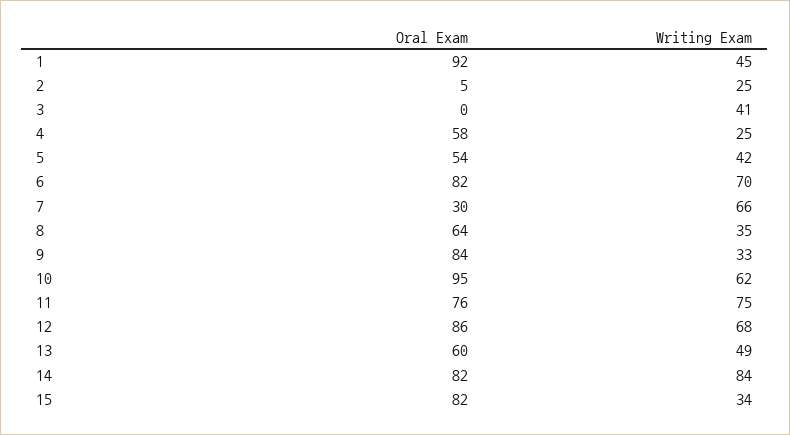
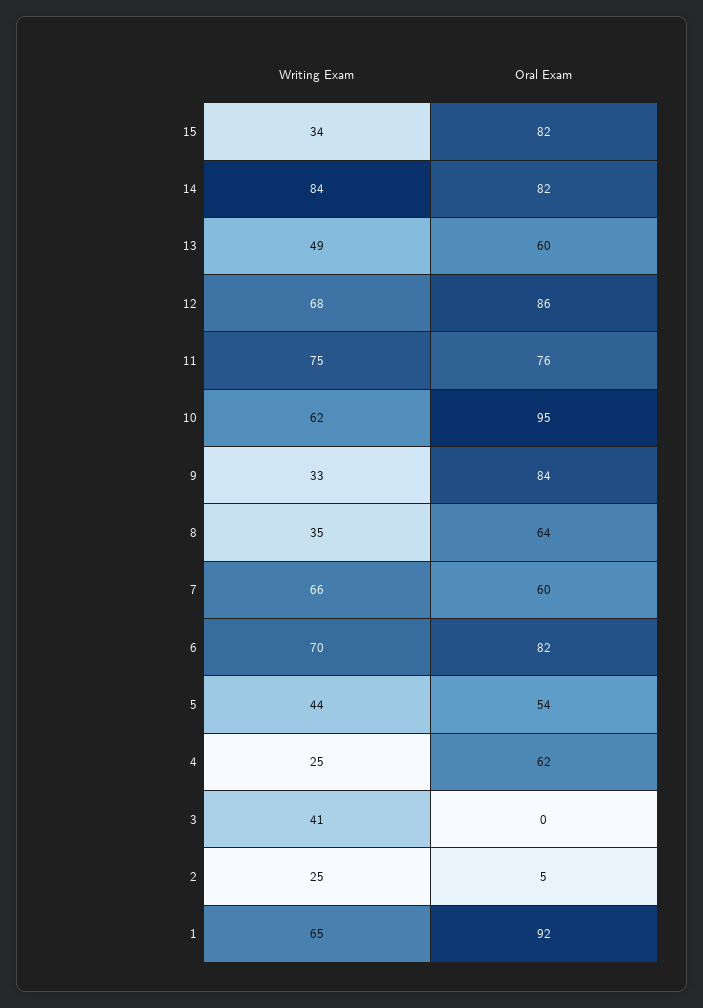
Writing Exam, 1: 45 -> 65
Oral Exam, 4: 58 -> 62
Writing Exam, 5: 42 -> 44
Oral Exam, 7: 30 -> 60

